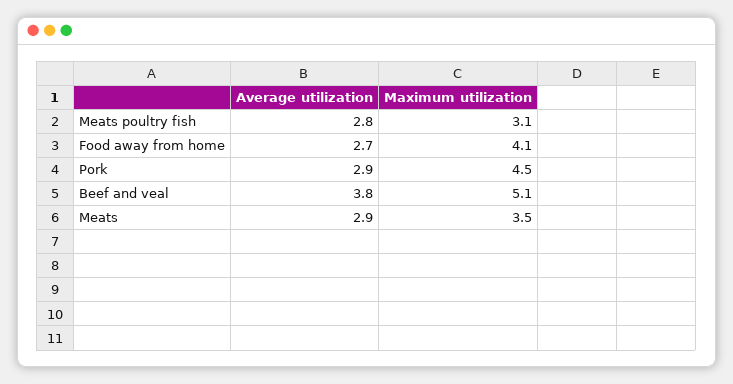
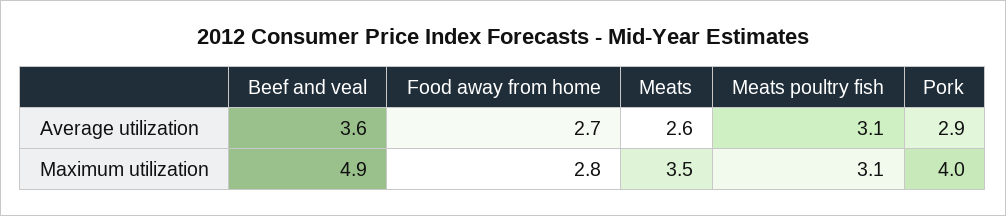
Average utilization, Meats poultry fish: 2.8 -> 3.1
Maximum utilization, Food away from home: 4.1 -> 2.8
Maximum utilization, Pork: 4.5 -> 4
Average utilization, Beef and veal: 3.8 -> 3.6
Maximum utilization, Beef and veal: 5.1 -> 4.9
Average utilization, Meats: 2.9 -> 2.6

